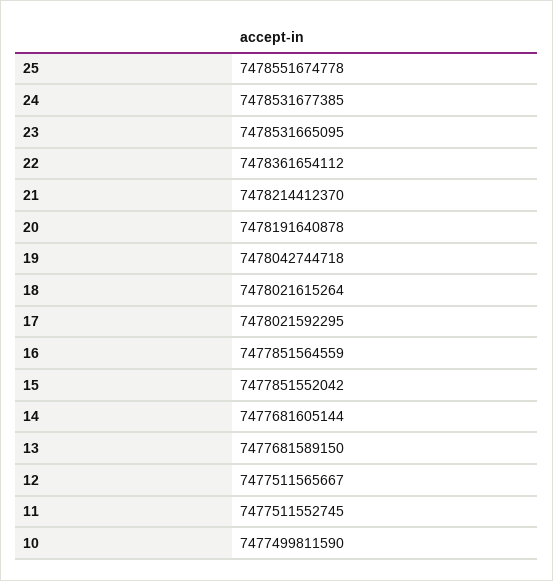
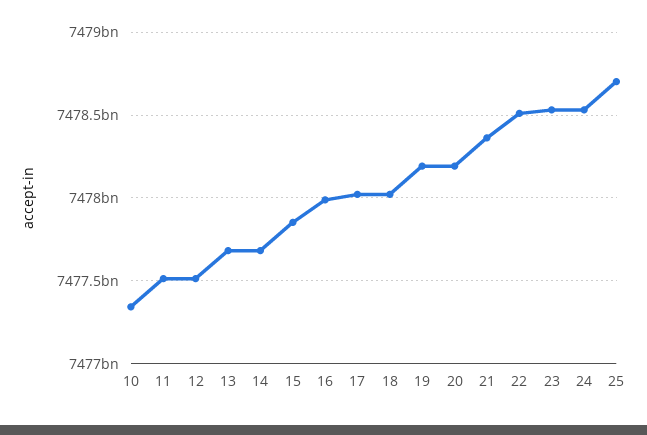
25: 7478551674778 -> 7478700000000
22: 7478361654112 -> 7478500000000
21: 7478214412370 -> 7478350000000
19: 7478042744718 -> 7478200000000
16: 7477851564559 -> 7478000000000
10: 7477499811590 -> 7477350000000

